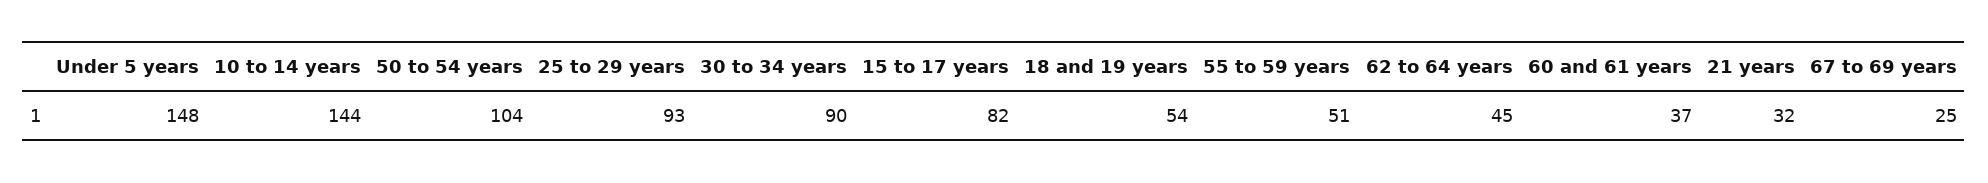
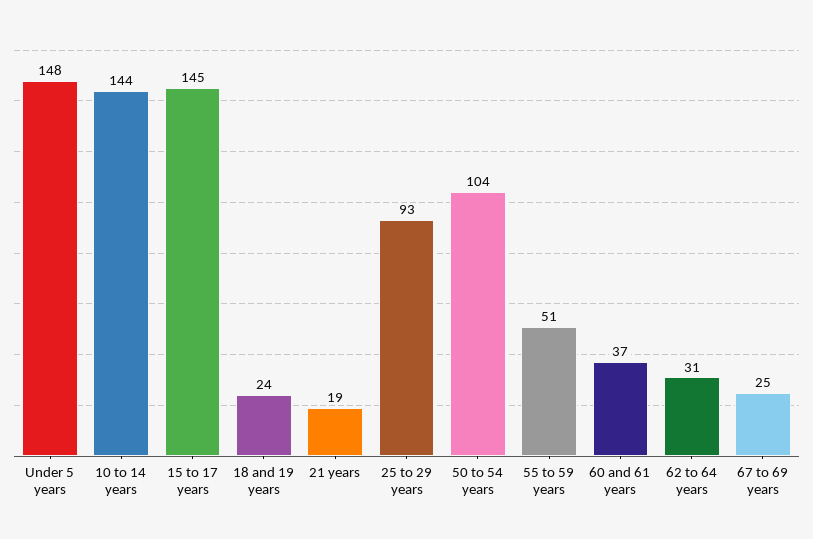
30 to 34 years: 90 -> none
15 to 17 years: 82 -> 145
18 and 19 years: 54 -> 24
62 to 64 years: 45 -> 31
21 years: 32 -> 19

